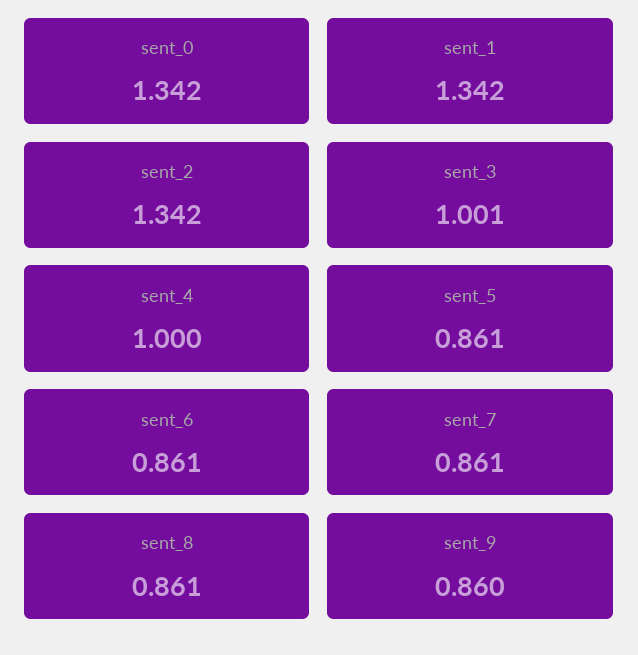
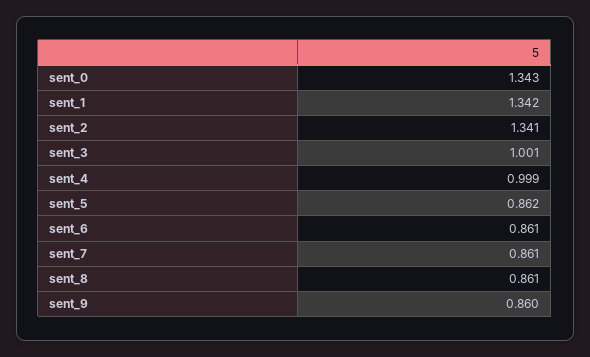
sent_0: 1.342 -> 1.343
sent_2: 1.342 -> 1.341
sent_4: 1 -> 0.999
sent_5: 0.861 -> 0.862

